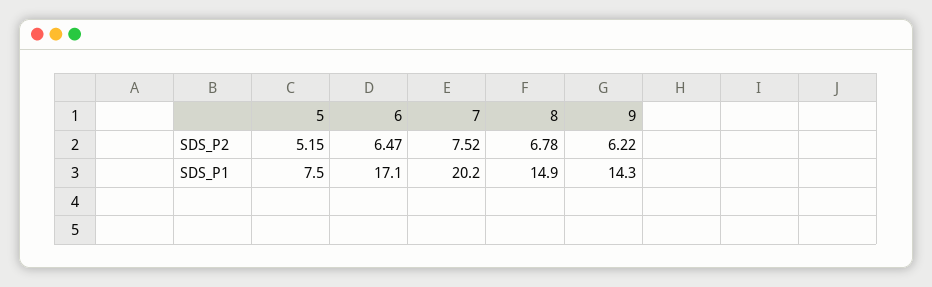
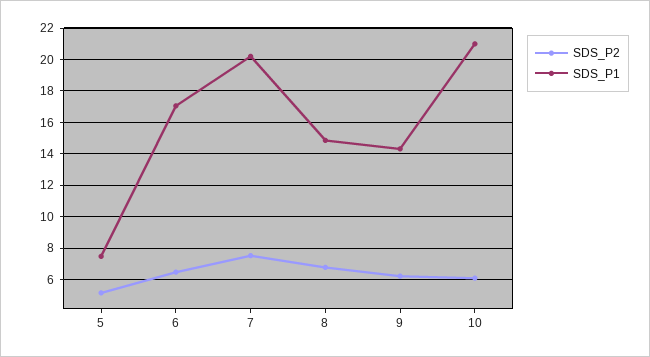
SDS_P2, 10: none -> 6
SDS_P1, 10: none -> 21

